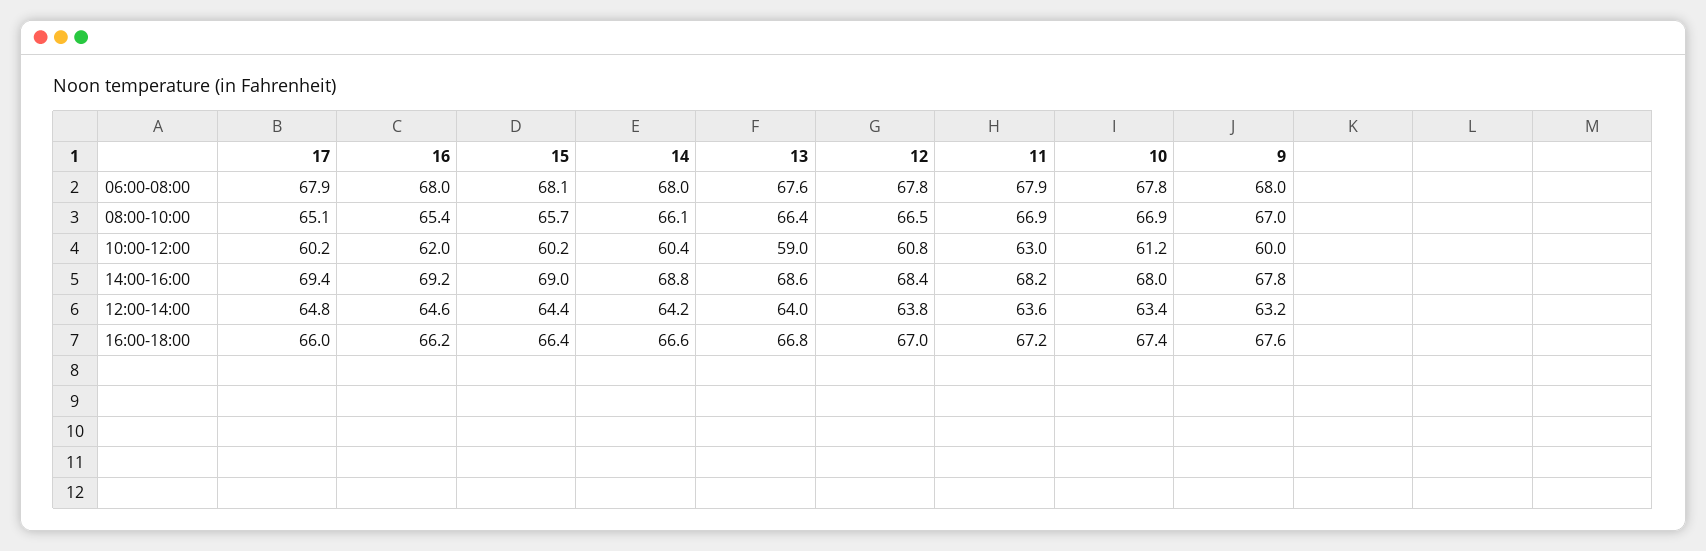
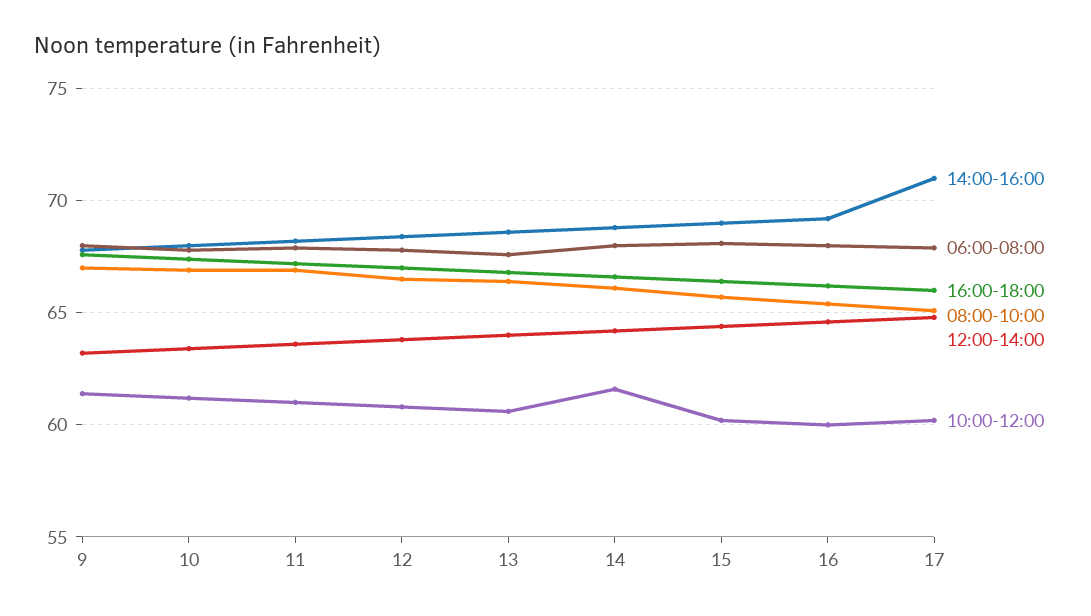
10:00-12:00, 16: 62 -> 60
10:00-12:00, 14: 60.4 -> 61.5
10:00-12:00, 13: 59 -> 60.5
10:00-12:00, 11: 63 -> 61
10:00-12:00, 9: 60 -> 61.5
14:00-16:00, 17: 69.4 -> 71

